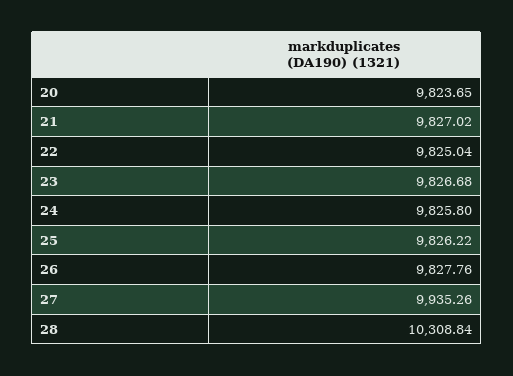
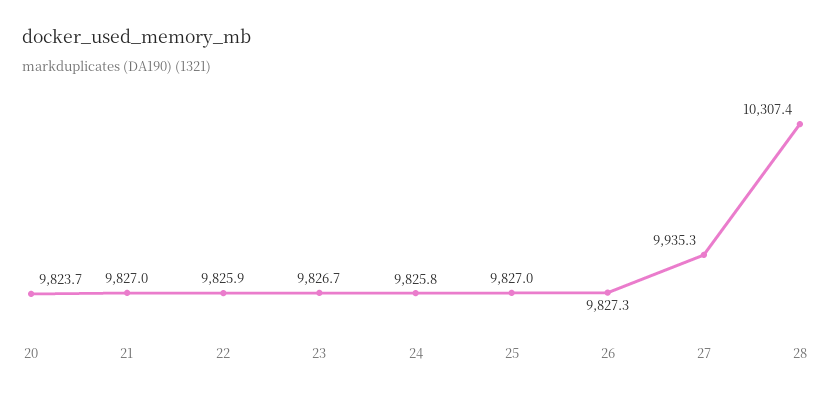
22: 9825.04 -> 9825.9
25: 9826.22 -> 9827
26: 9827.76 -> 9827.3
28: 10308.84 -> 10307.4

